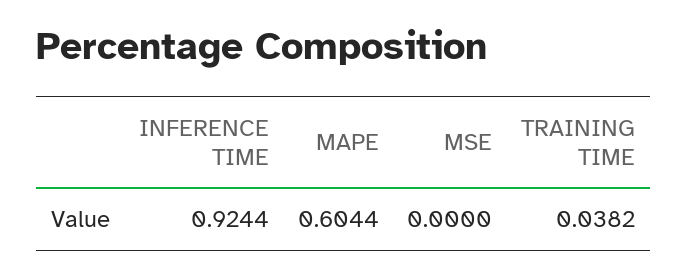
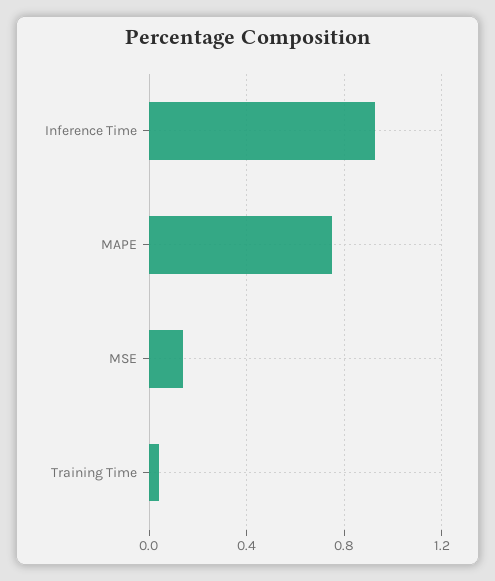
MAPE: 0.6044 -> 0.75
MSE: 0 -> 0.15

